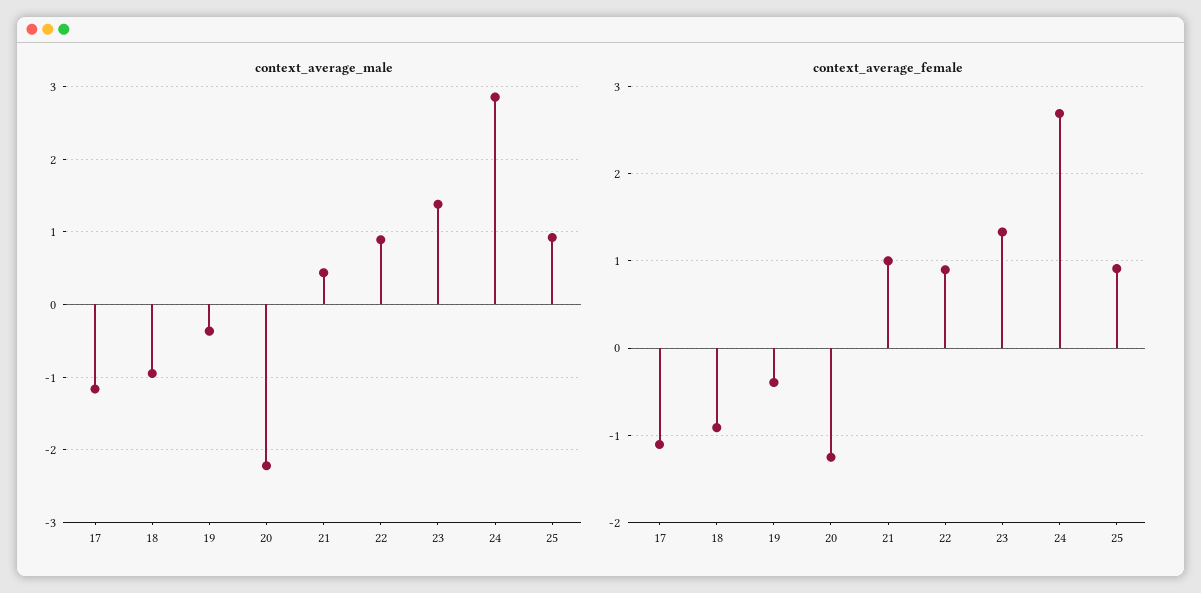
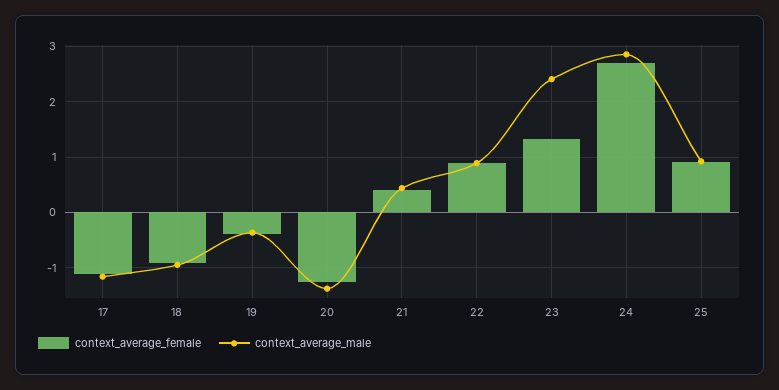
context_average_male, 20: -2.2 -> -1.4
context_average_male, 23: 1.4 -> 2.4
context_average_female, 21: 1 -> 0.4

